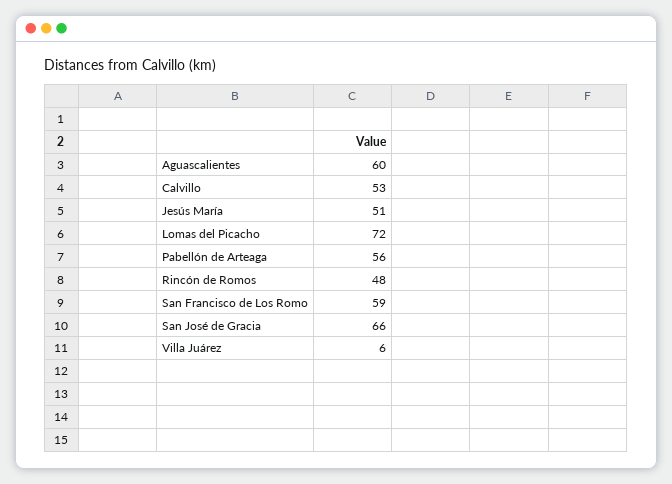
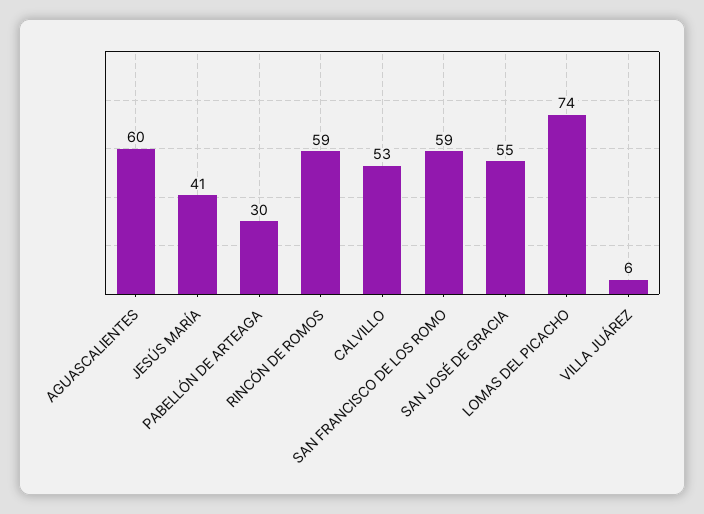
Jesús María: 51 -> 41
Lomas del Picacho: 72 -> 74
Pabellón de Arteaga: 56 -> 30
Rincón de Romos: 48 -> 59
San José de Gracia: 66 -> 55

